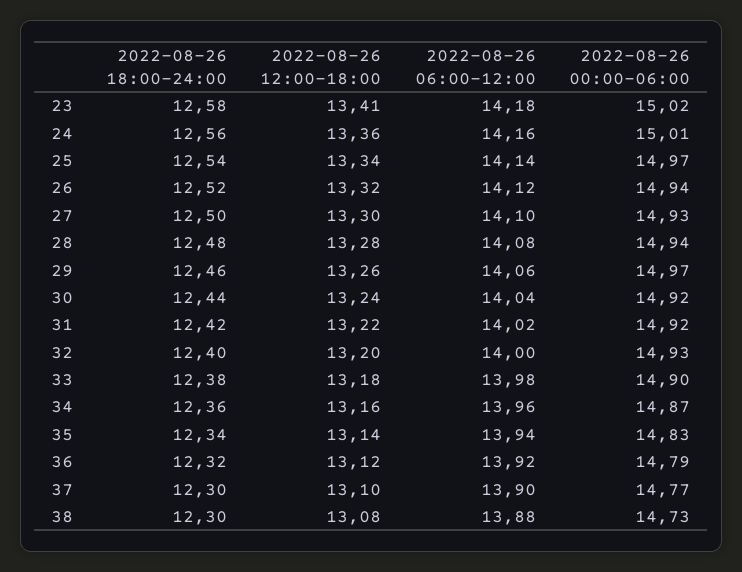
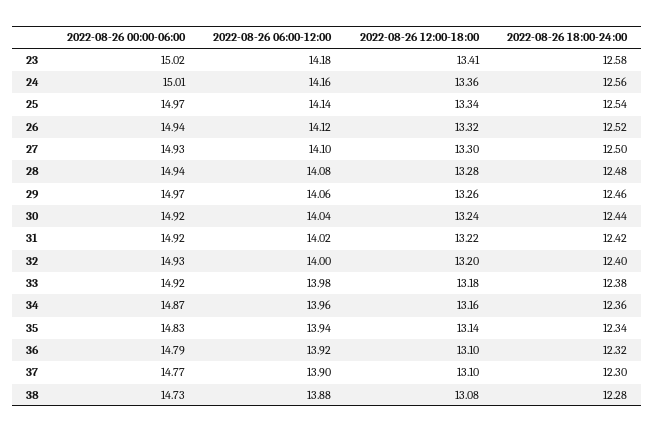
2022-08-26 00:00-06:00, 33: 14.9 -> 14.92
2022-08-26 12:00-18:00, 36: 13.12 -> 13.1
2022-08-26 18:00-24:00, 38: 12.3 -> 12.28

